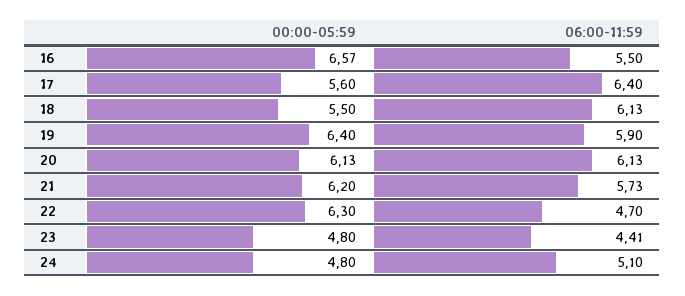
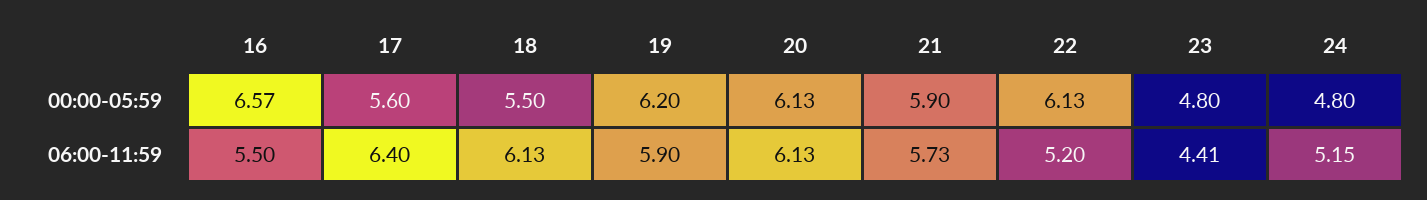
00:00-05:59, 19: 6.4 -> 6.2
00:00-05:59, 21: 6.2 -> 5.9
00:00-05:59, 22: 6.3 -> 6.13
06:00-11:59, 22: 4.7 -> 5.2
06:00-11:59, 24: 5.1 -> 5.15

